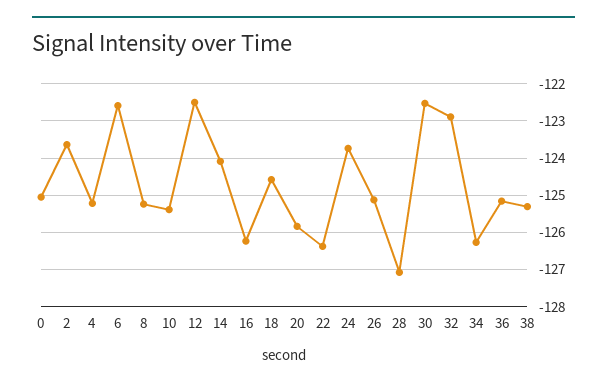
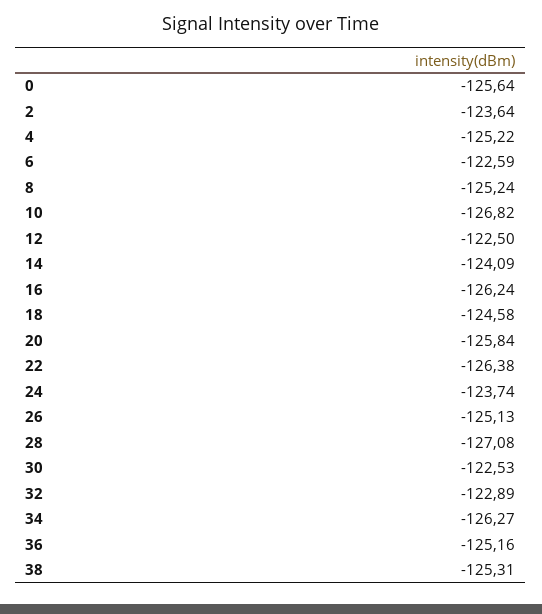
0: -125 -> -125.64
10: -125.4 -> -126.82

